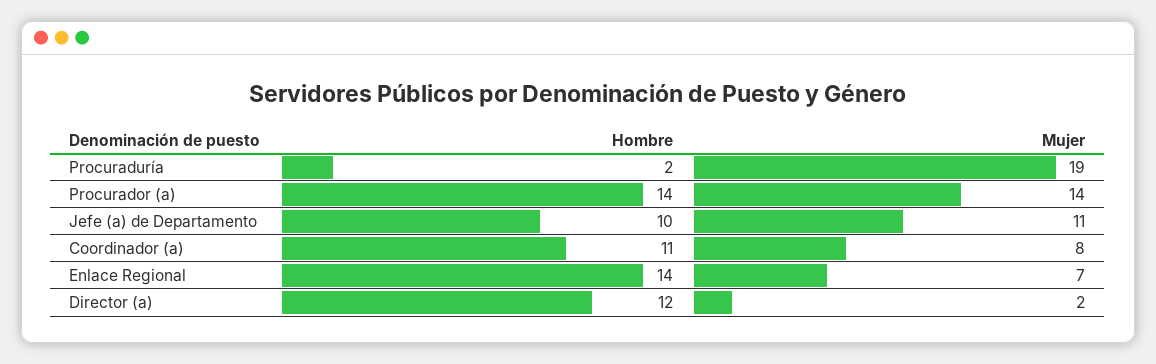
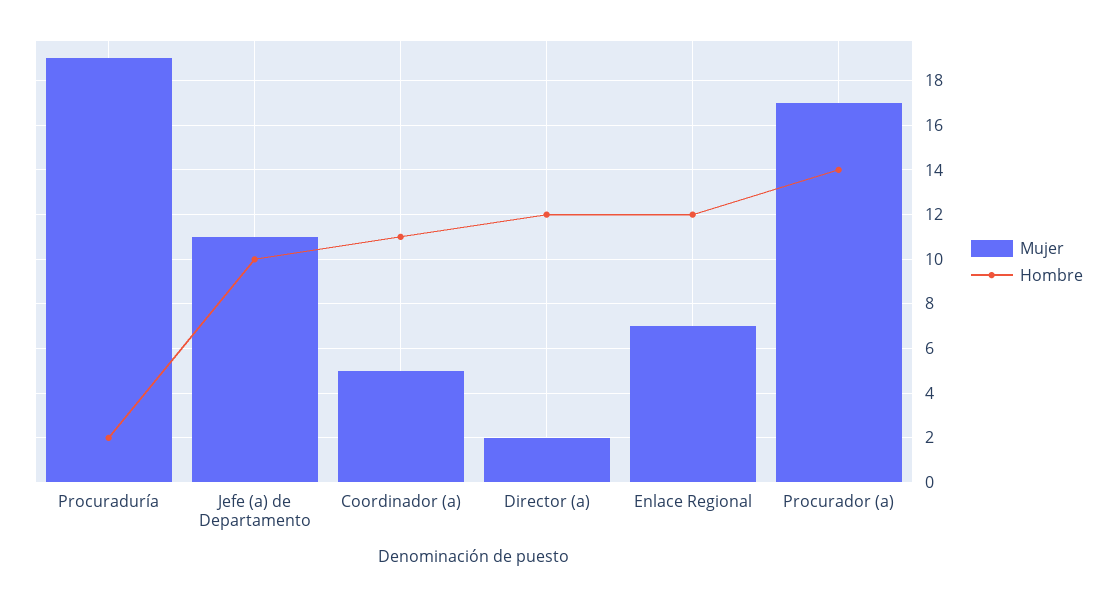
Mujer, Procurador (a): 14 -> 17
Mujer, Coordinador (a): 8 -> 5
Hombre, Enlace Regional: 14 -> 12

